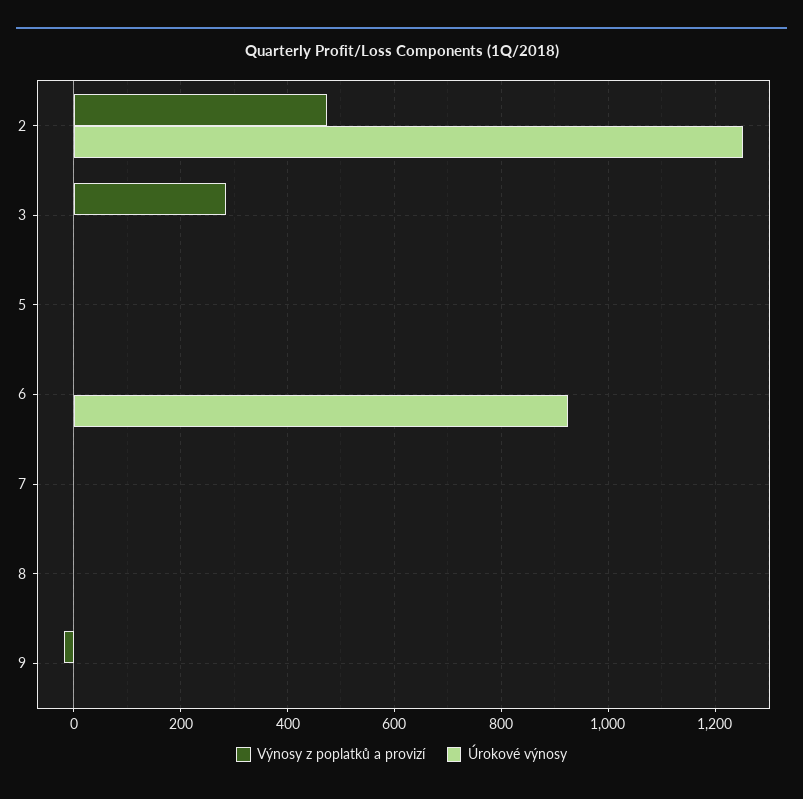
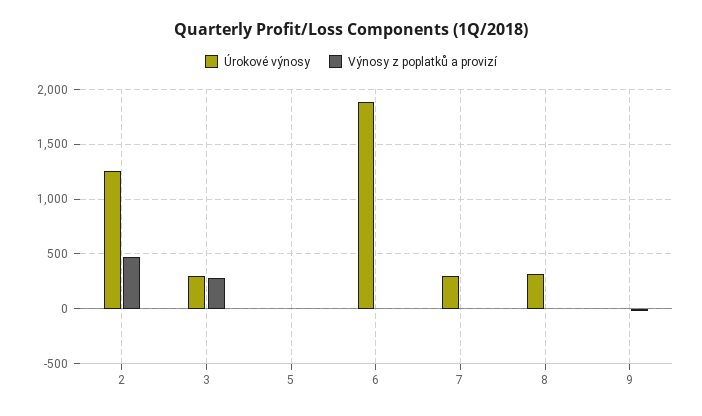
Úrokové výnosy, 3: 0 -> 300
Úrokové výnosy, 6: 920 -> 1900
Úrokové výnosy, 7: 0 -> 300
Úrokové výnosy, 8: 0 -> 300

